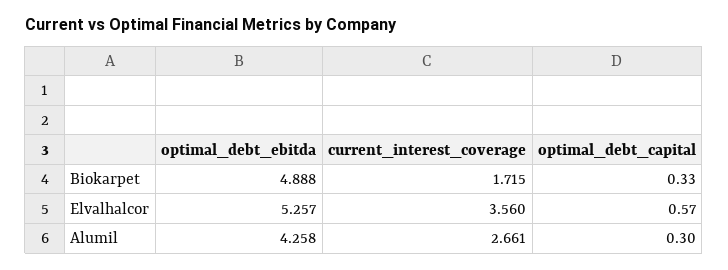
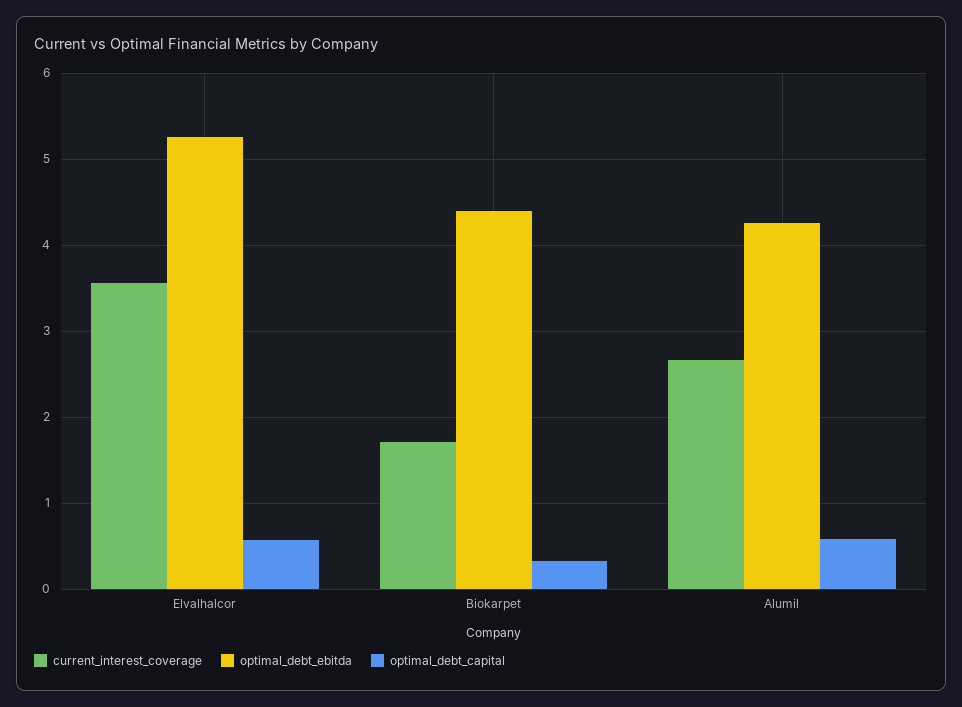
optimal_debt_ebitda, Biokarpet: 4.888 -> 4.4
optimal_debt_capital, Alumil: 0.3 -> 0.6

